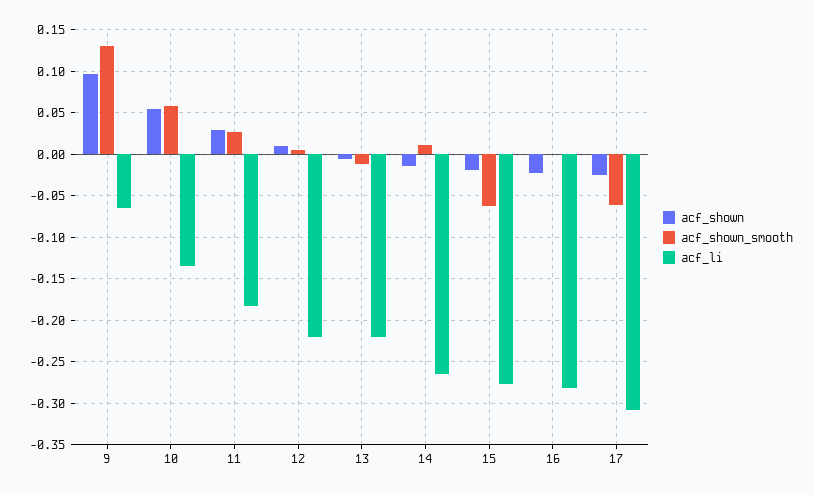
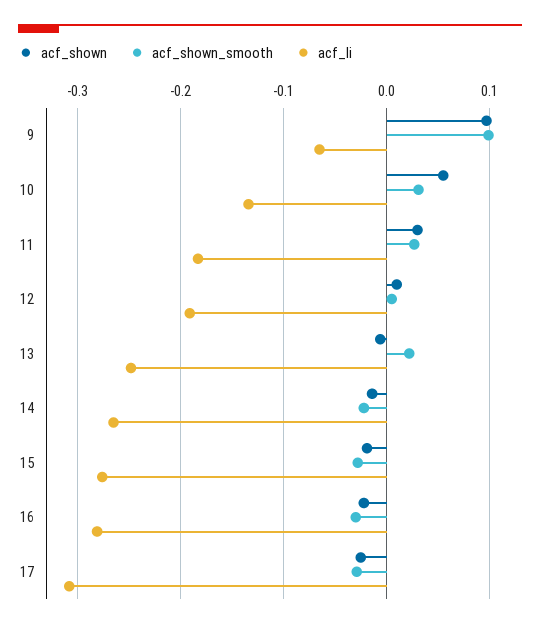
acf_shown_smooth, 9: 0.13 -> 0.1
acf_shown_smooth, 10: 0.06 -> 0.03
acf_li, 12: -0.22 -> -0.19
acf_shown_smooth, 13: -0.01 -> 0.02
acf_li, 13: -0.22 -> -0.25
acf_shown_smooth, 14: 0.01 -> -0.02
acf_shown_smooth, 15: -0.06 -> -0.03
acf_shown_smooth, 16: 0 -> -0.03
acf_shown_smooth, 17: -0.06 -> -0.03

